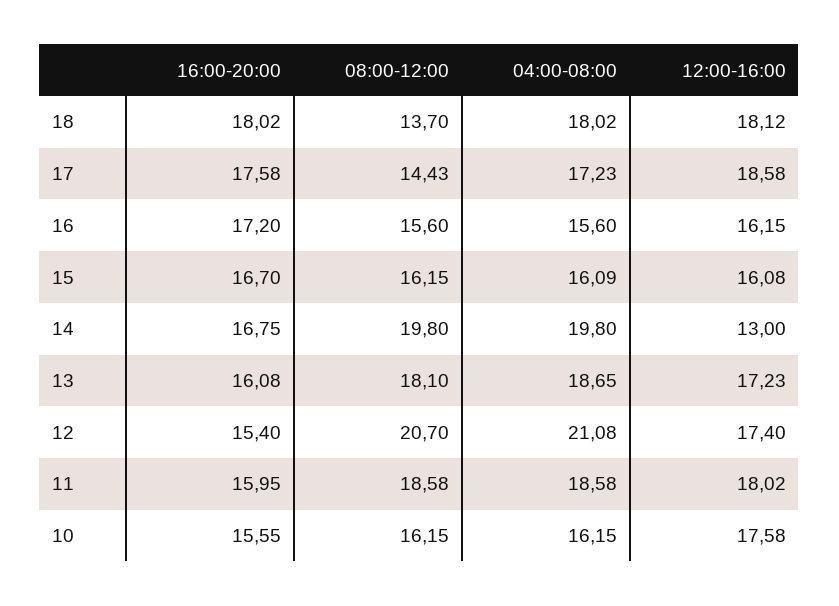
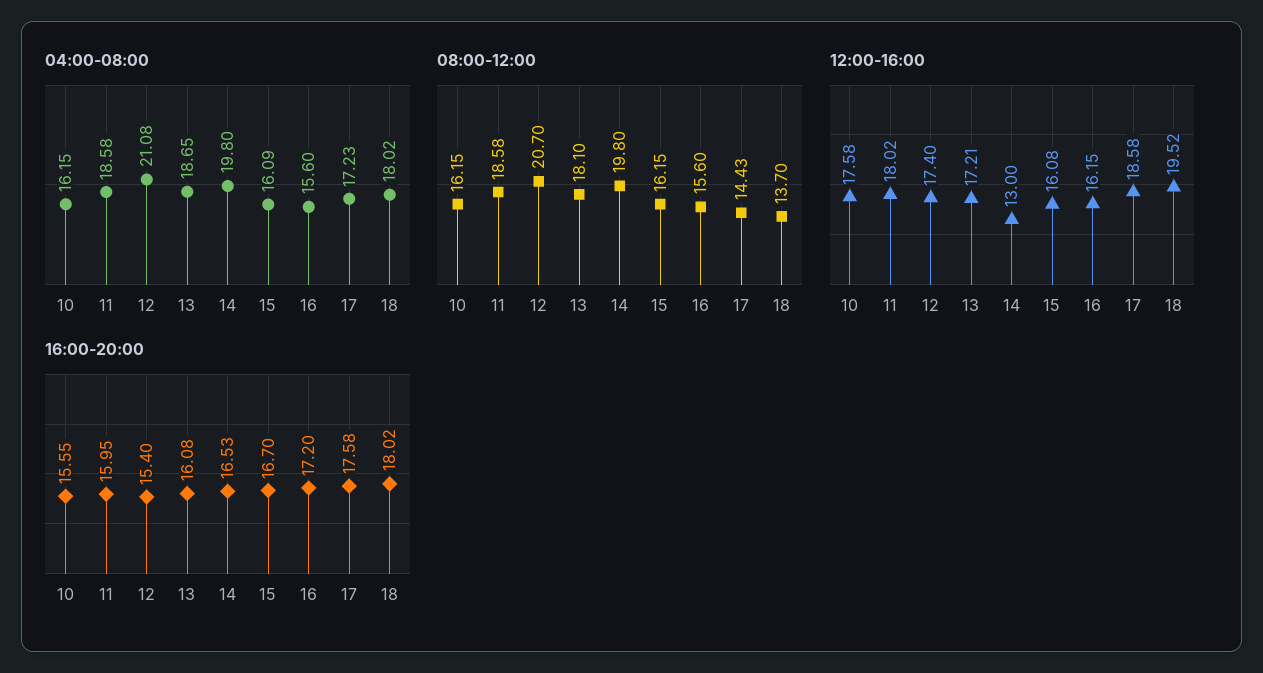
12:00-16:00, 18: 18.12 -> 19.52
16:00-20:00, 14: 16.75 -> 16.53
12:00-16:00, 13: 17.23 -> 17.21

